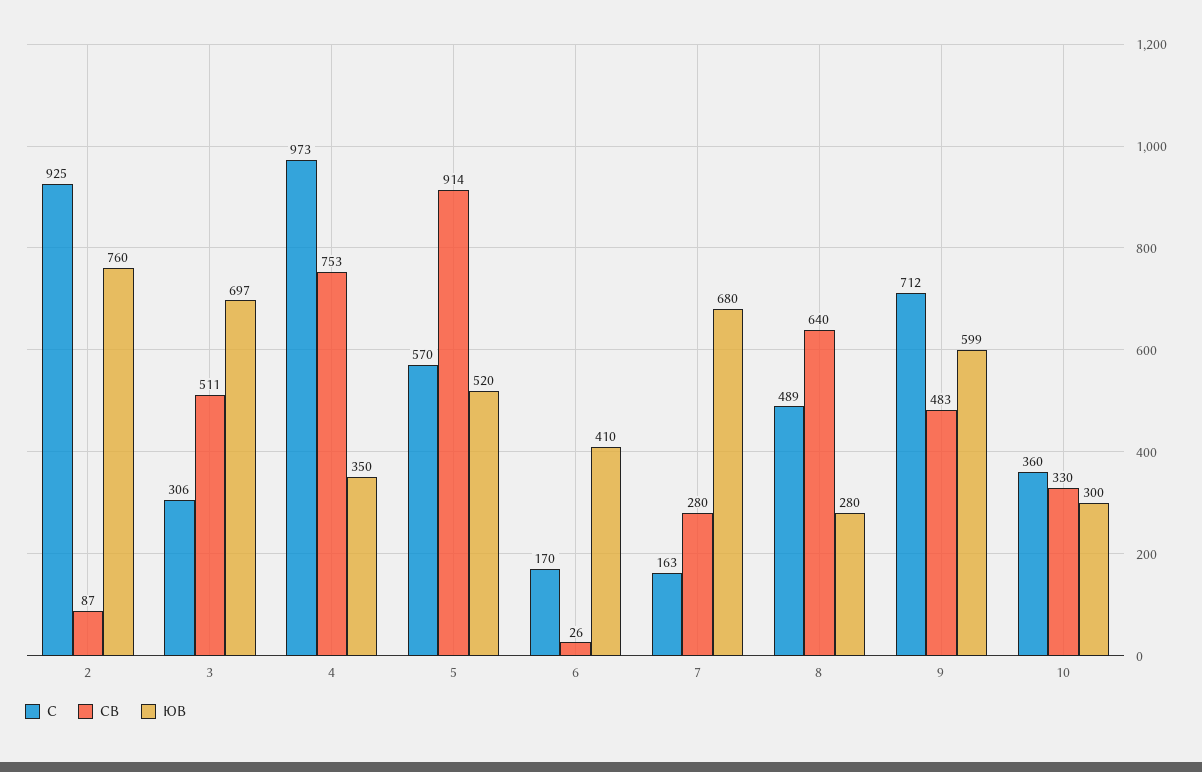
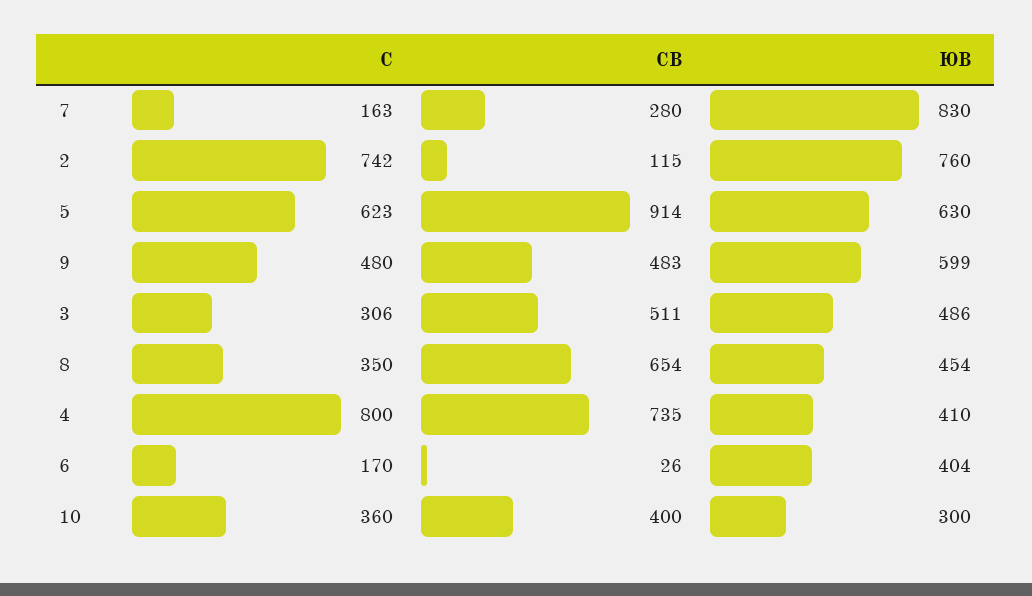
С, 2: 925 -> 742
СВ, 2: 87 -> 115
ЮВ, 3: 697 -> 486
С, 4: 973 -> 800
СВ, 4: 753 -> 735
ЮВ, 4: 350 -> 410
С, 5: 570 -> 623
ЮВ, 5: 520 -> 630
ЮВ, 6: 410 -> 404
ЮВ, 7: 680 -> 830
С, 8: 489 -> 350
СВ, 8: 640 -> 654
ЮВ, 8: 280 -> 454
С, 9: 712 -> 480
СВ, 10: 330 -> 400

